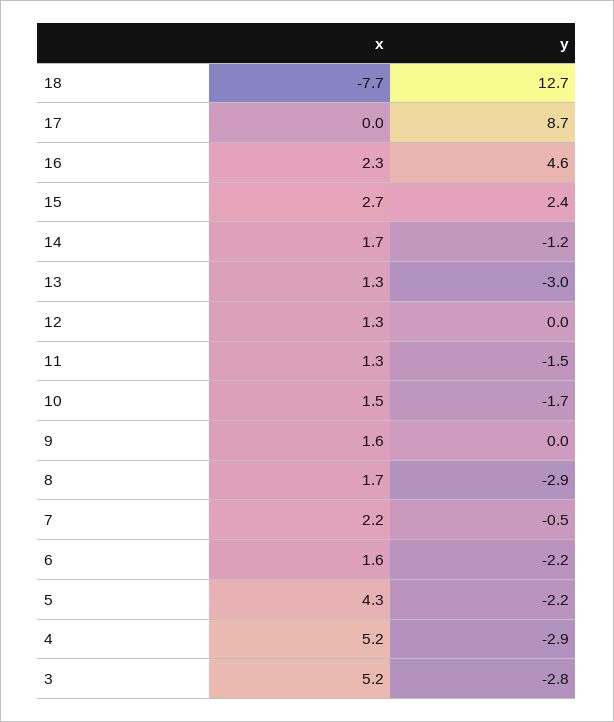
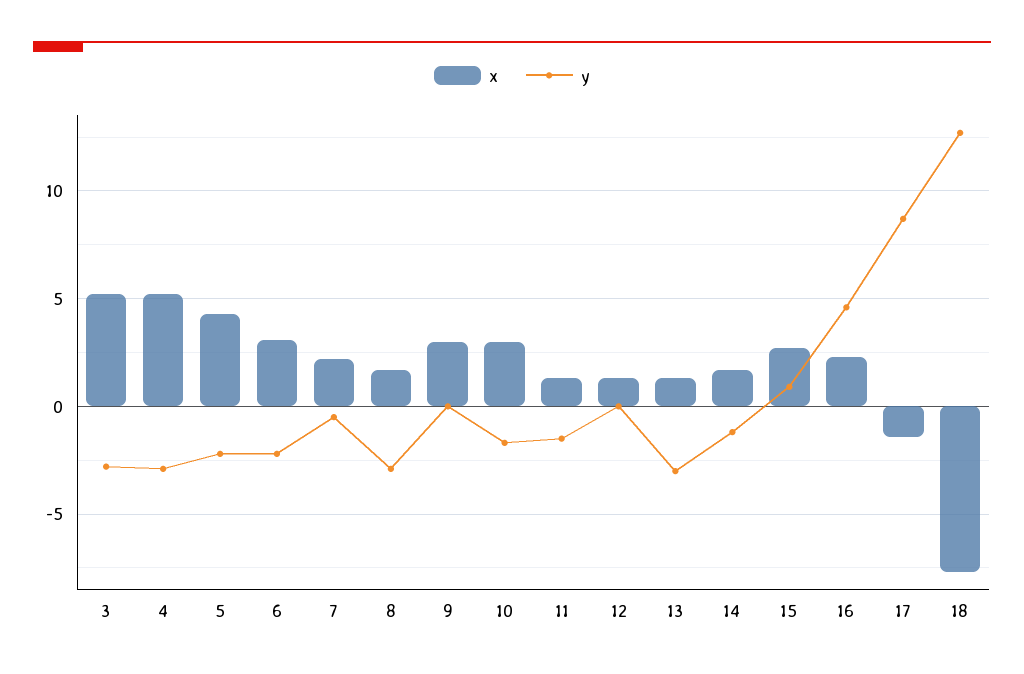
x, 17: 0 -> -1.5
y, 15: 2.4 -> 1
x, 10: 1.5 -> 3
x, 9: 1.6 -> 3
x, 6: 1.6 -> 3

